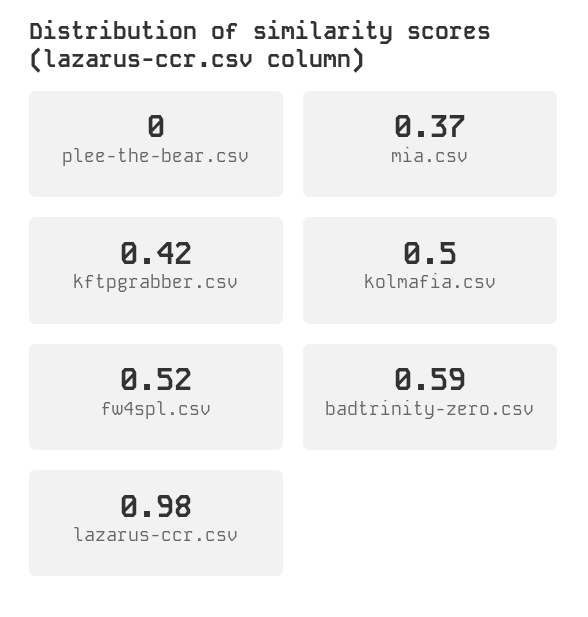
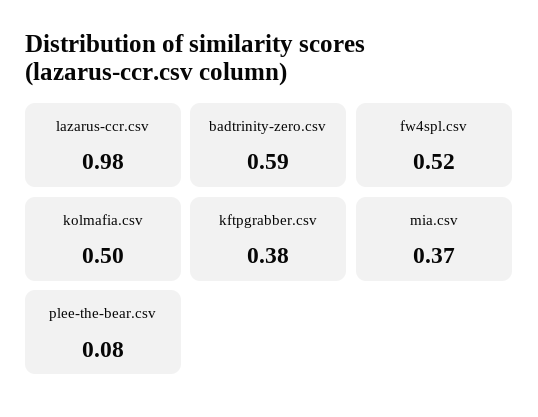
plee-the-bear.csv: 0 -> 0.08
kftpgrabber.csv: 0.42 -> 0.38

